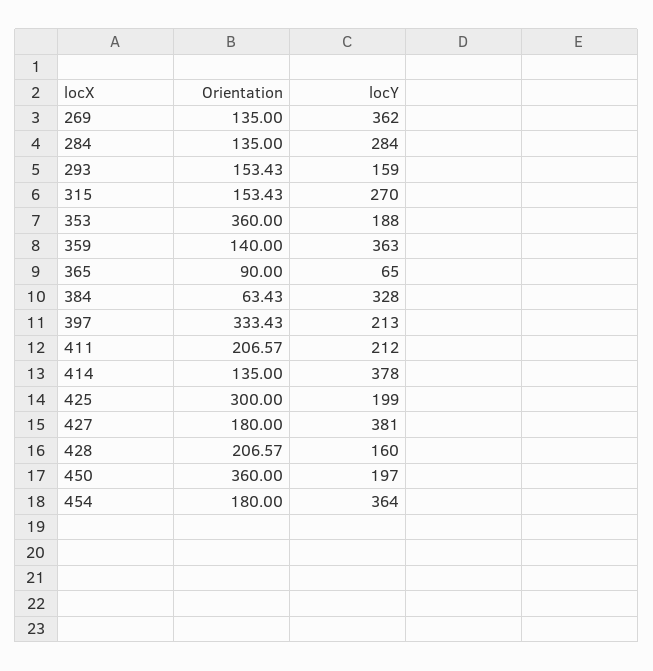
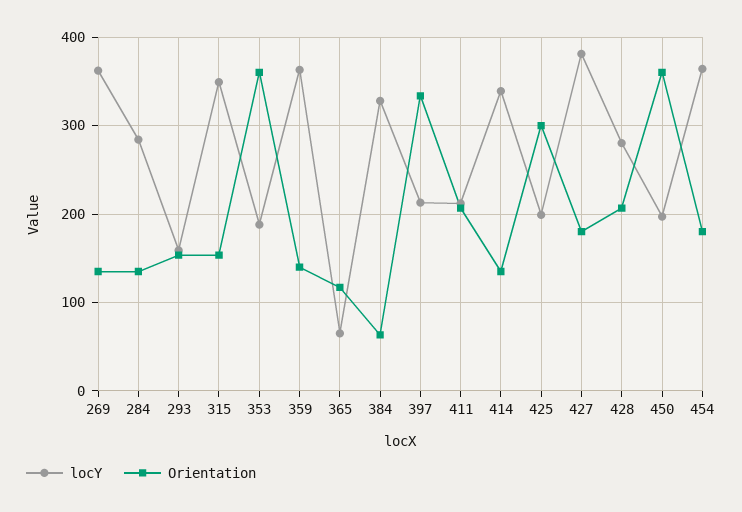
locY, 315: 270 -> 350
Orientation, 365: 90 -> 120
locY, 414: 378 -> 340
locY, 428: 160 -> 280

